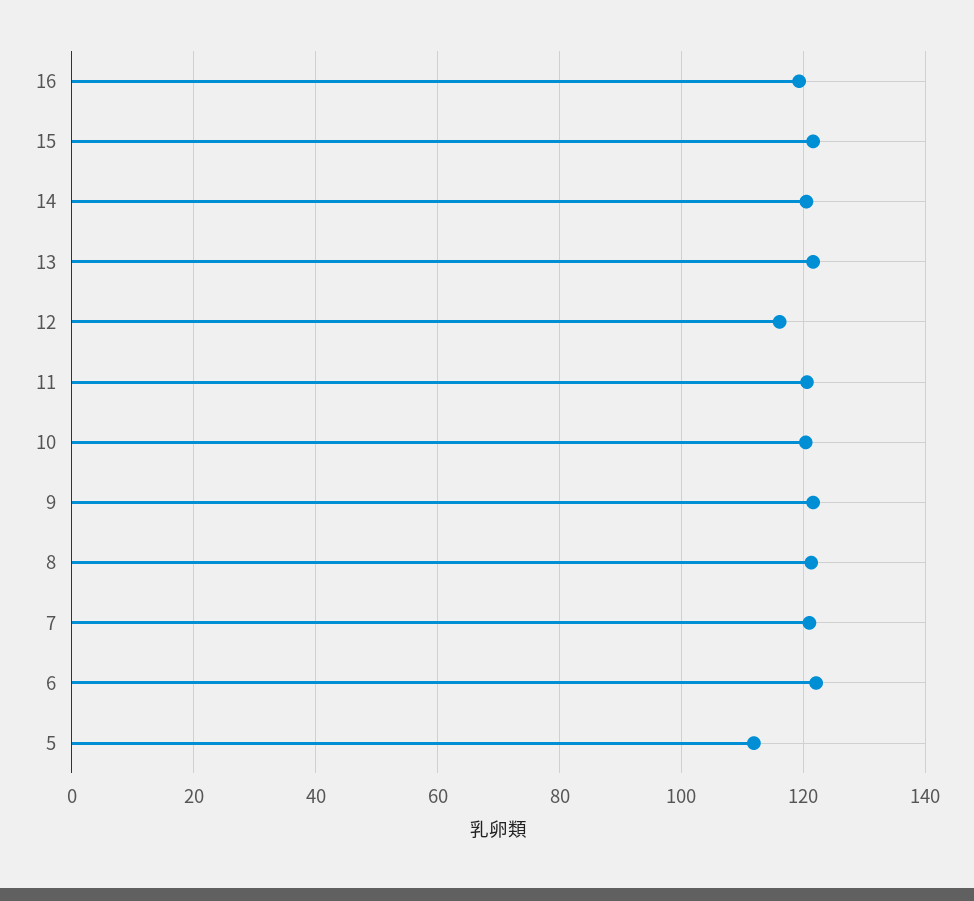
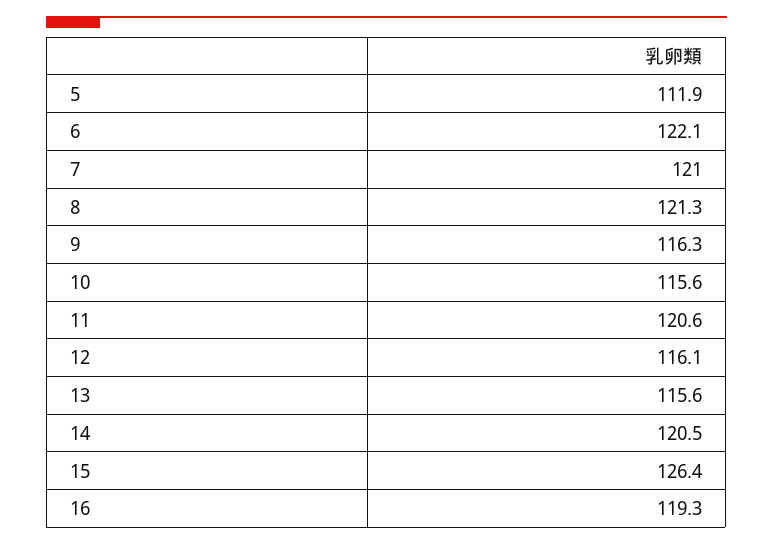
15: 122 -> 126.4
13: 122 -> 115.6
10: 120 -> 115.6
9: 122 -> 116.3

